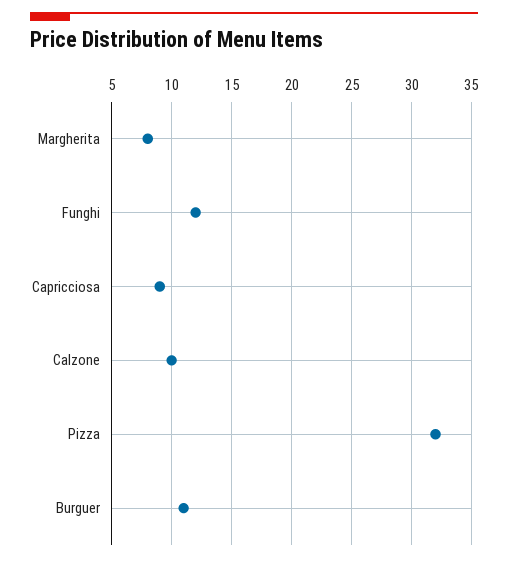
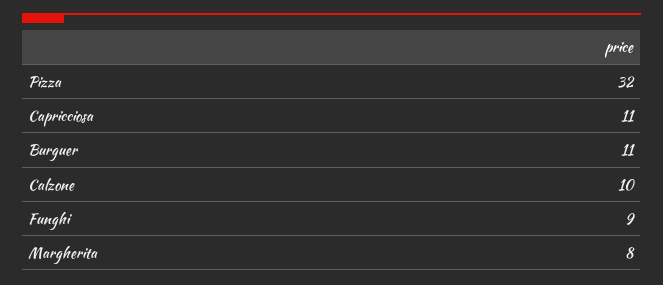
Funghi: 12 -> 9
Capricciosa: 9 -> 11

